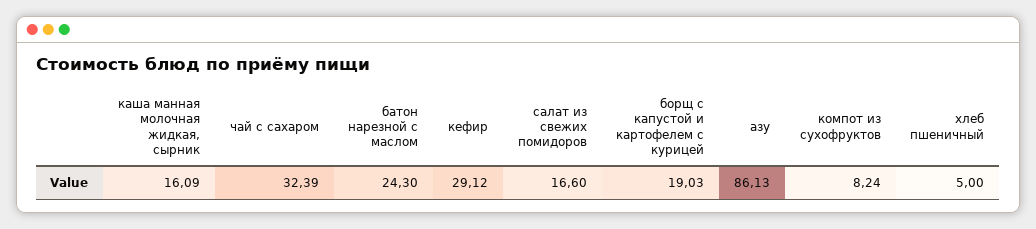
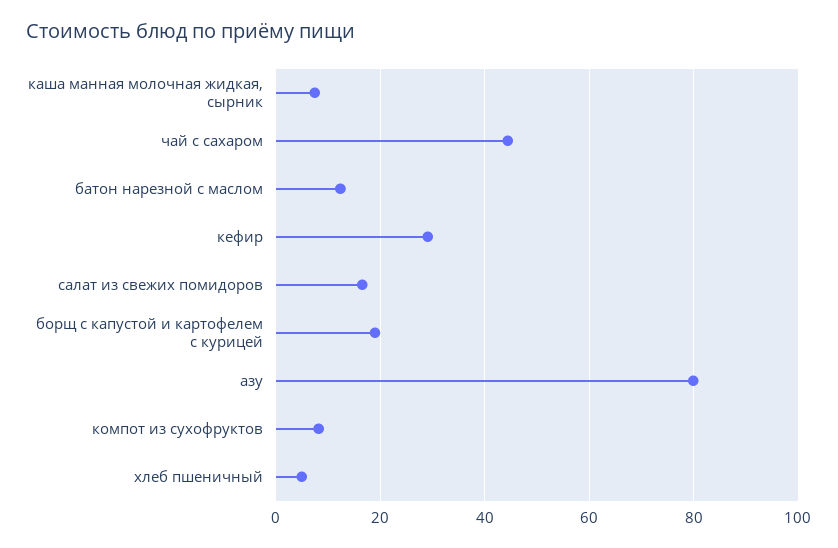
каша манная молочная жидкая, сырник: 16.09 -> 8
чай с сахаром: 32.39 -> 44
батон нарезной с маслом: 24.3 -> 12
азу: 86.13 -> 80

